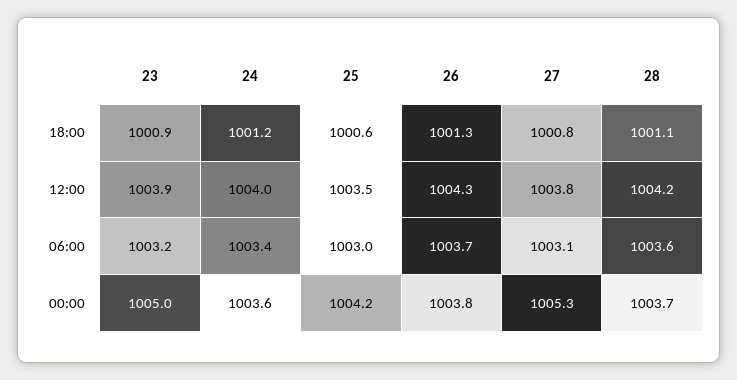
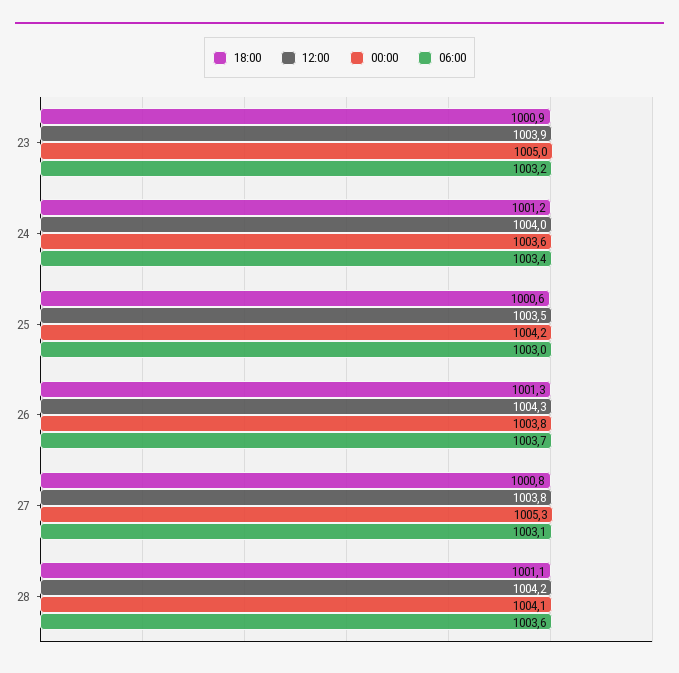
00:00, 28: 1003.7 -> 1004.1

